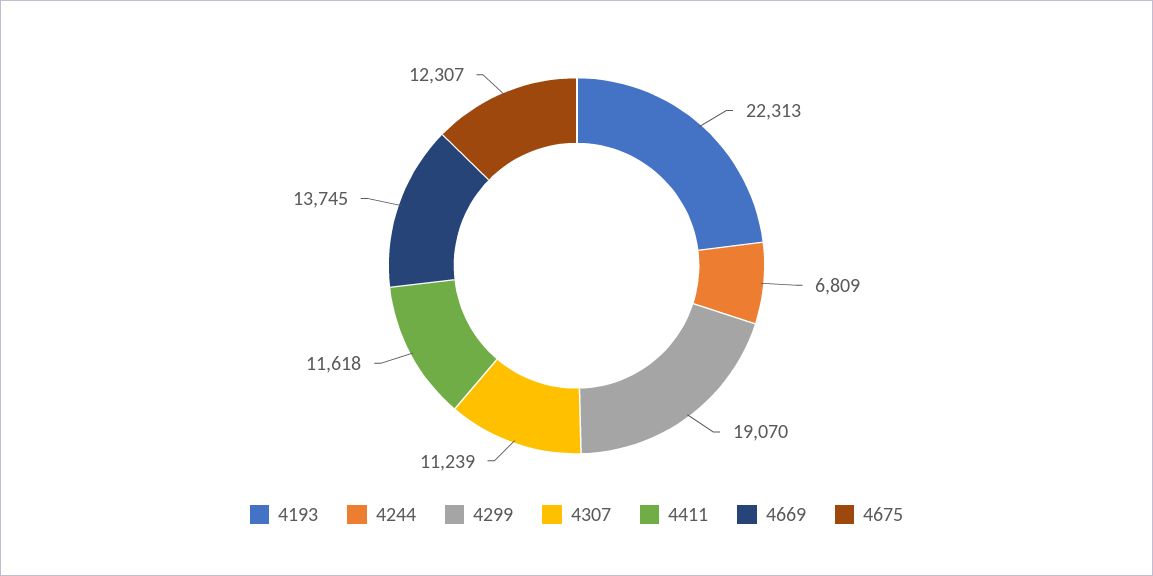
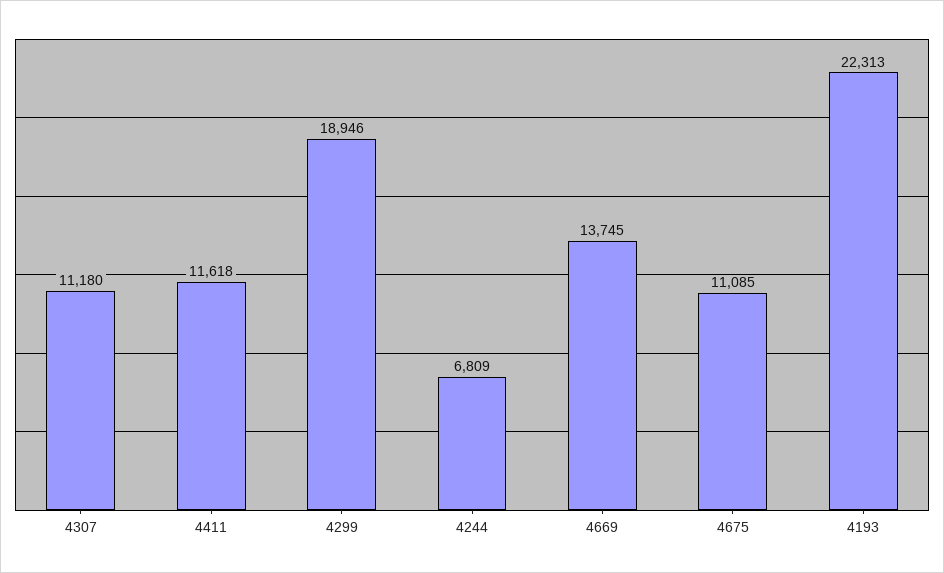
4299: 19070 -> 18946
4307: 11239 -> 11180
4675: 12307 -> 11085

